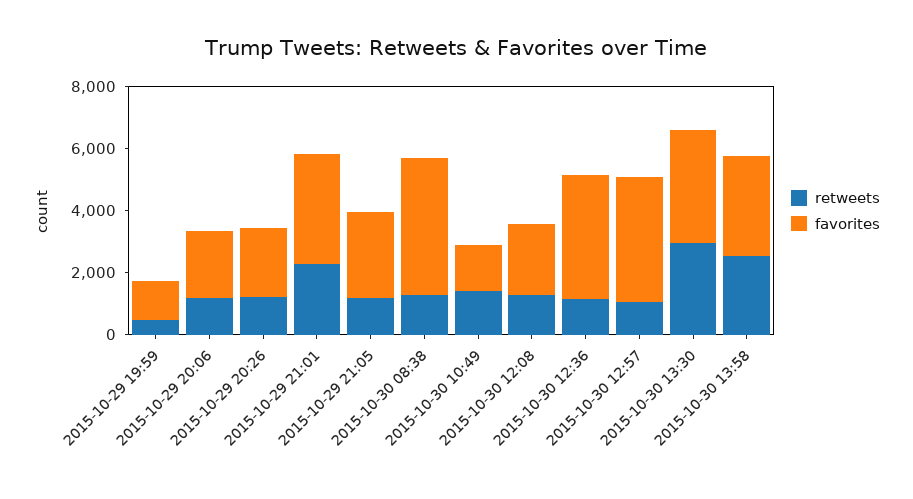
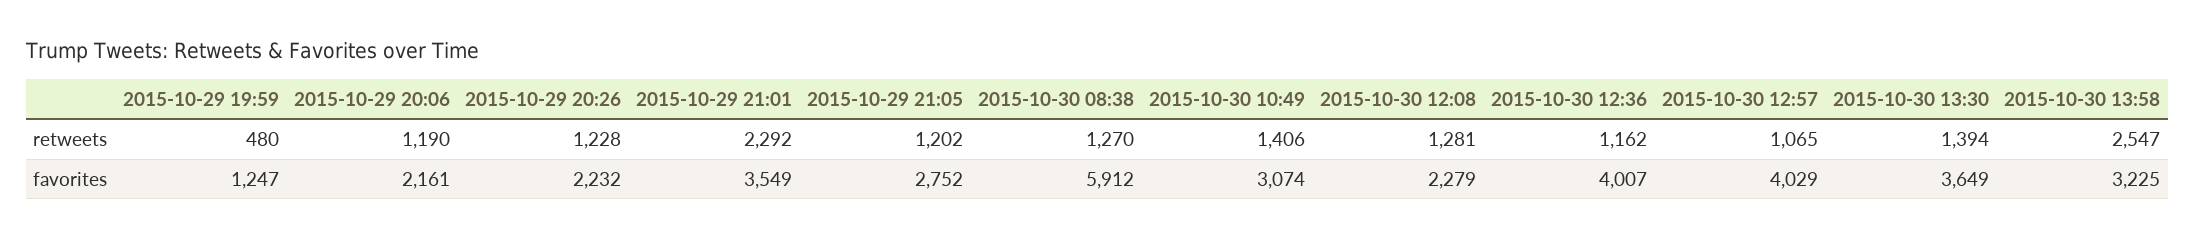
favorites, 2015-10-30 08:38: 4500 -> 5912
favorites, 2015-10-30 10:49: 1500 -> 3074
retweets, 2015-10-30 13:30: 3000 -> 1394

